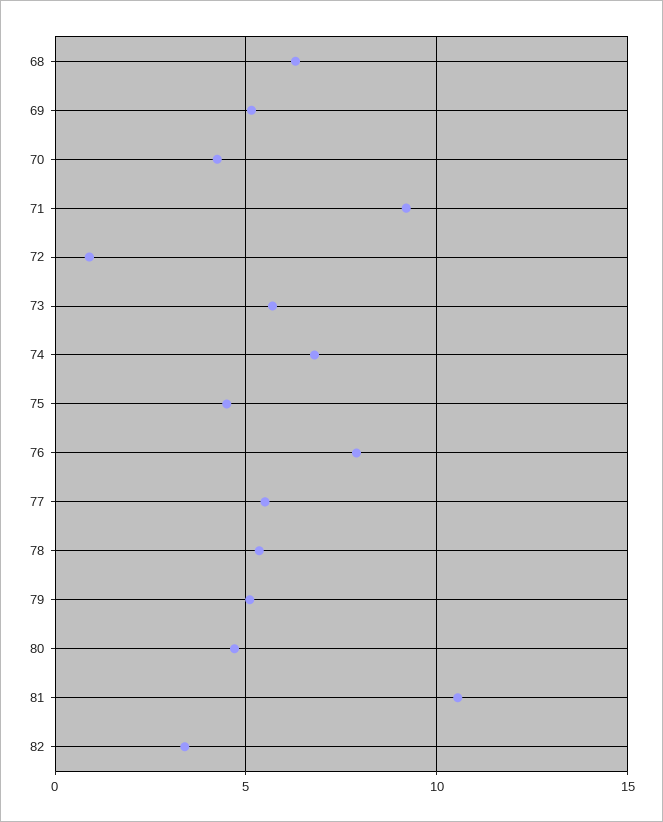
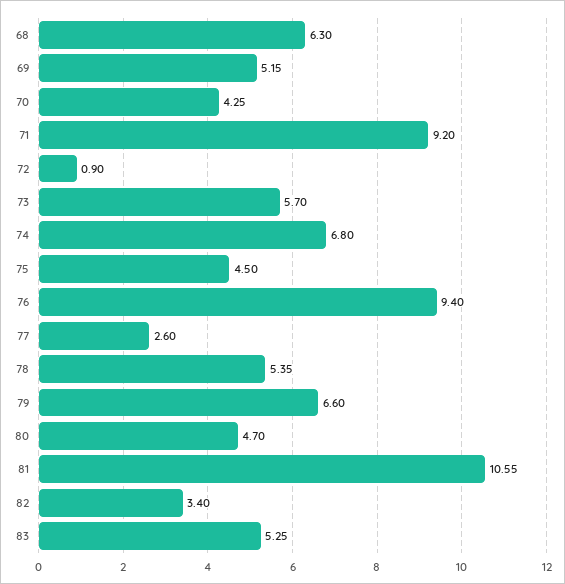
76: 8 -> 9.4
77: 5.5 -> 2.6
79: 5 -> 6.6
83: none -> 5.25

